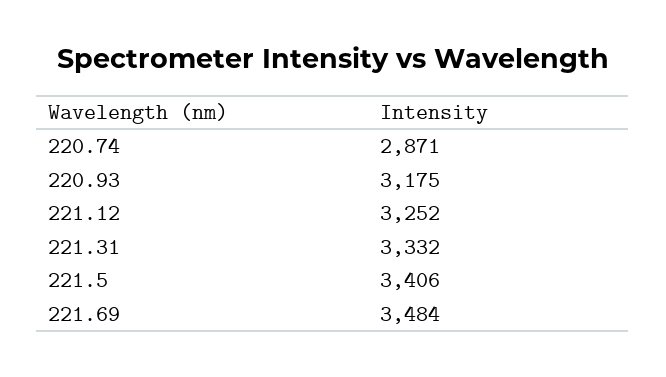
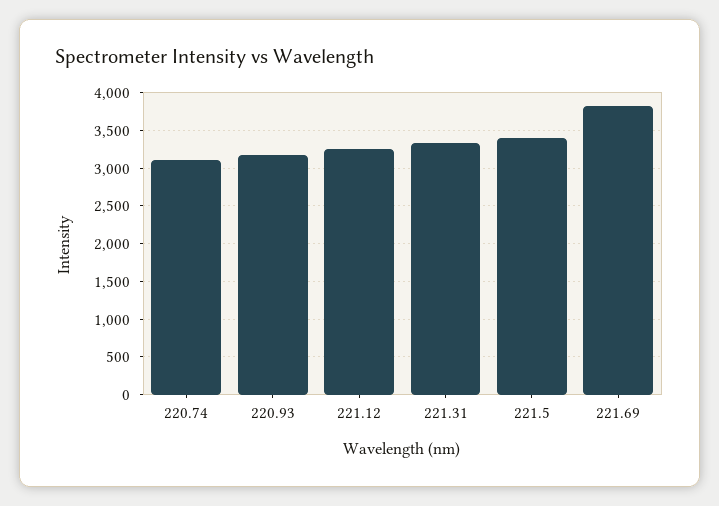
220.74: 2871 -> 3100
221.69: 3484 -> 3800

